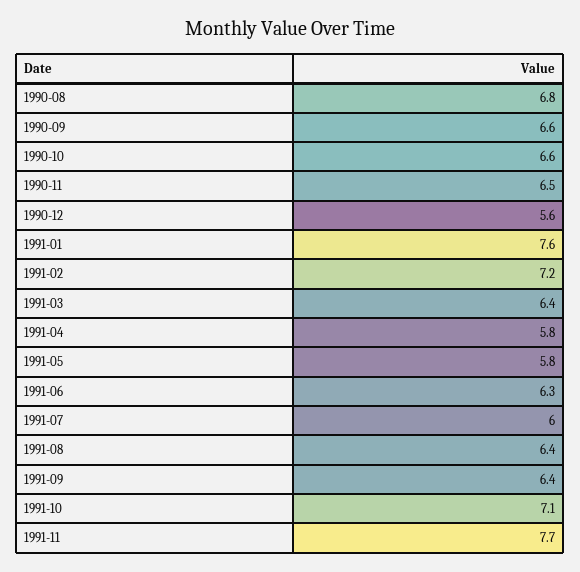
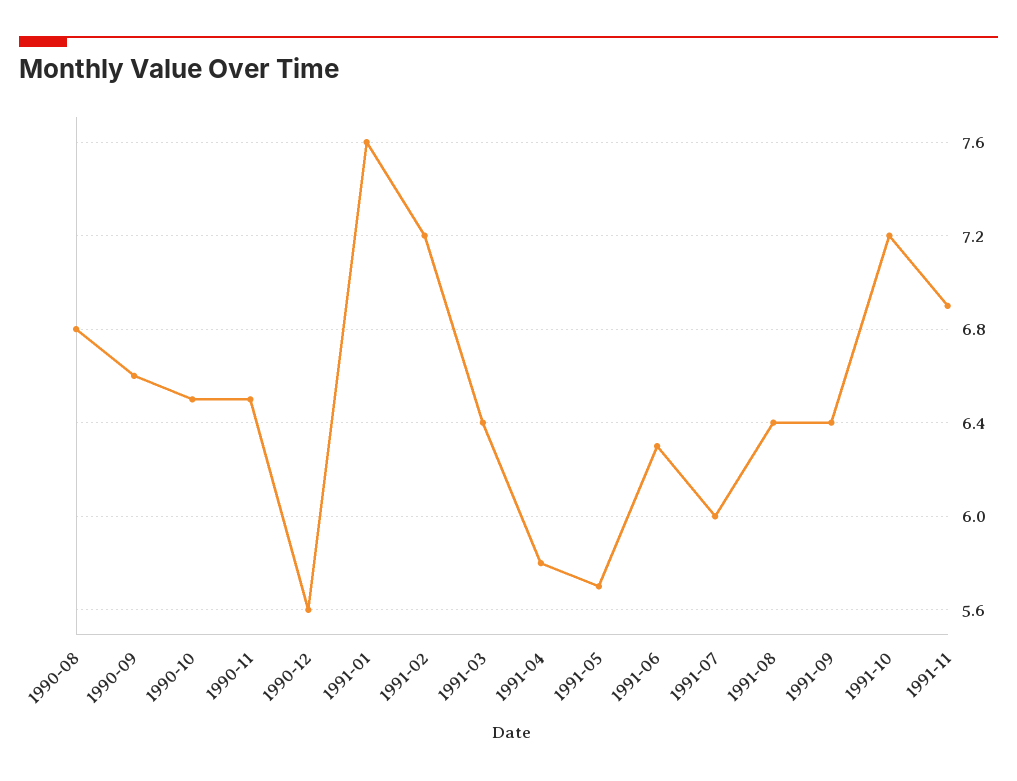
1990-10: 6.6 -> 6.5
1991-05: 5.8 -> 5.7
1991-10: 7.1 -> 7.2
1991-11: 7.7 -> 6.9

